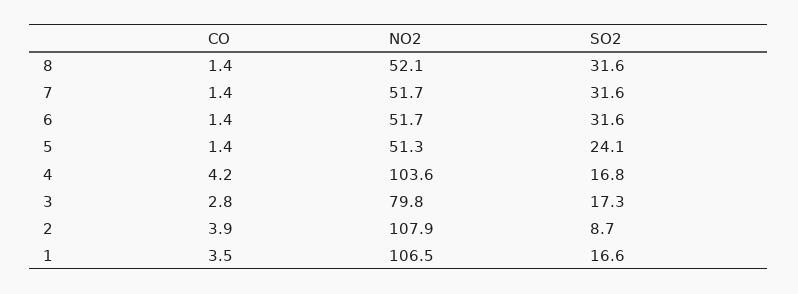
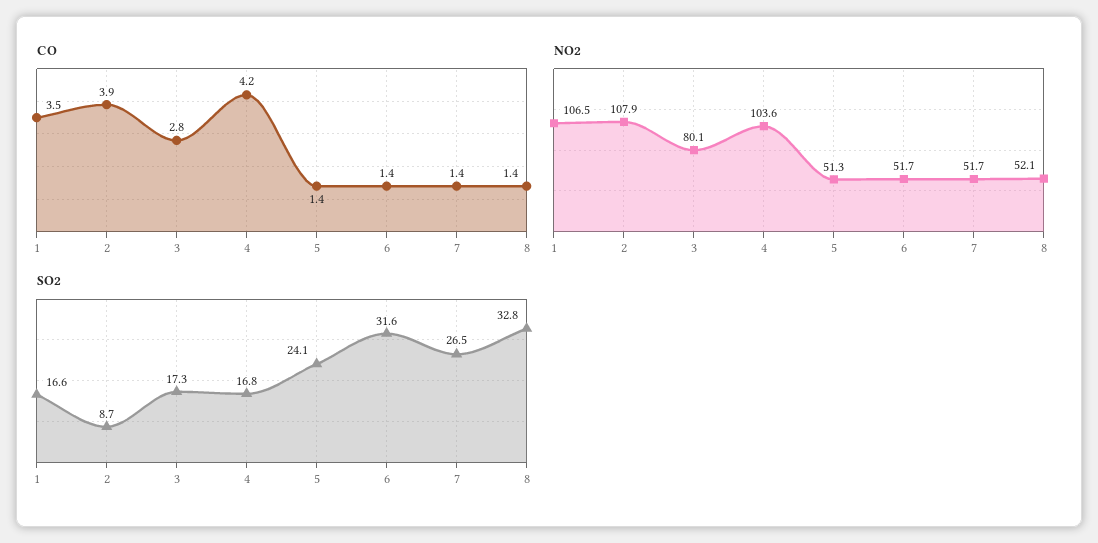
SO2, 8: 31.6 -> 32.8
SO2, 7: 31.6 -> 26.5
NO2, 3: 79.8 -> 80.1

